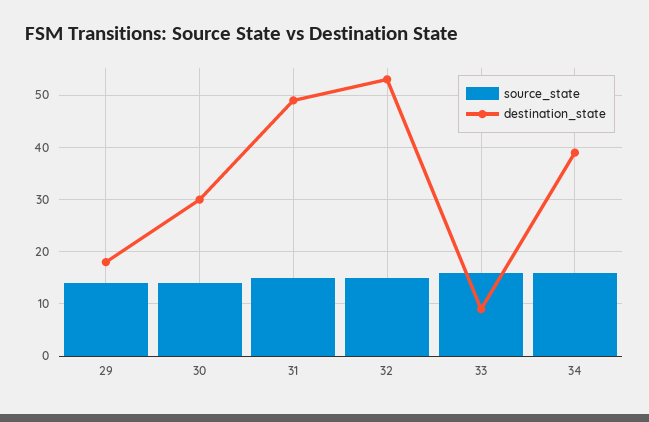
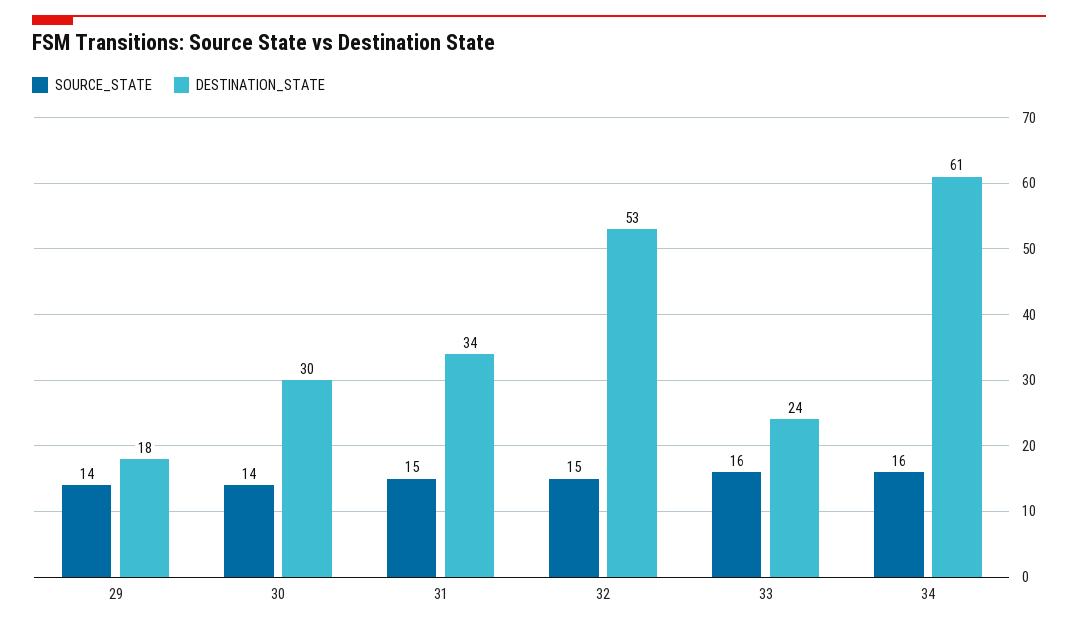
destination_state, 31: 50 -> 34
destination_state, 33: 10 -> 24
destination_state, 34: 40 -> 61

